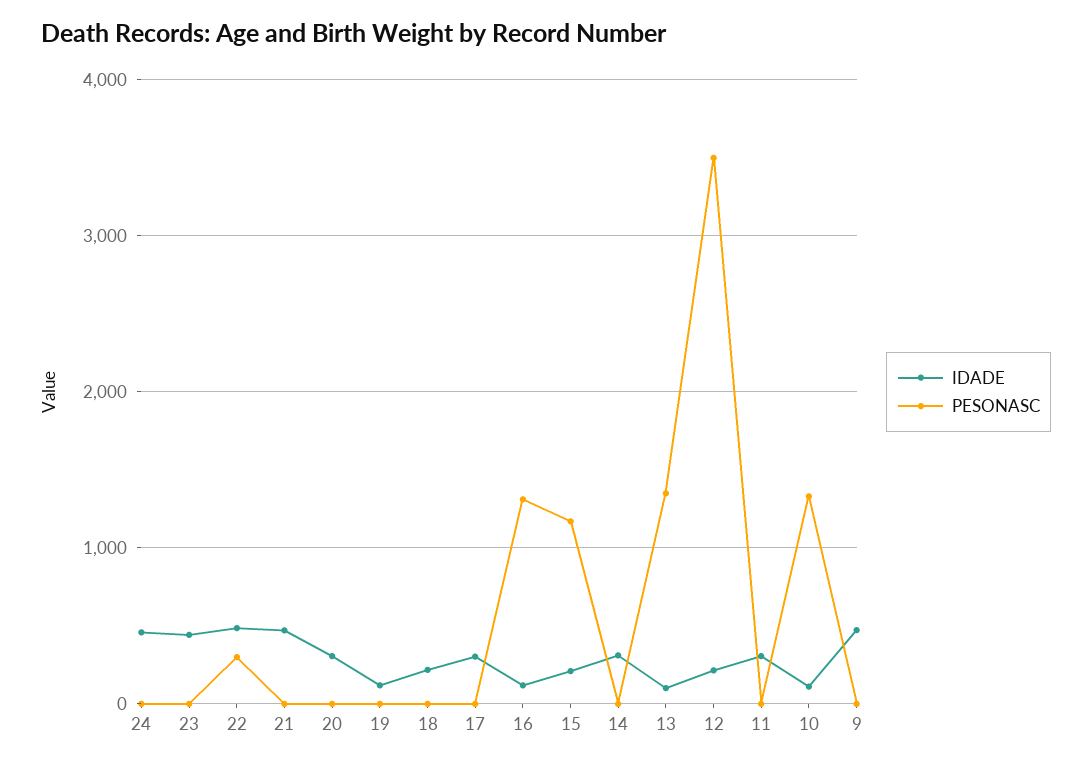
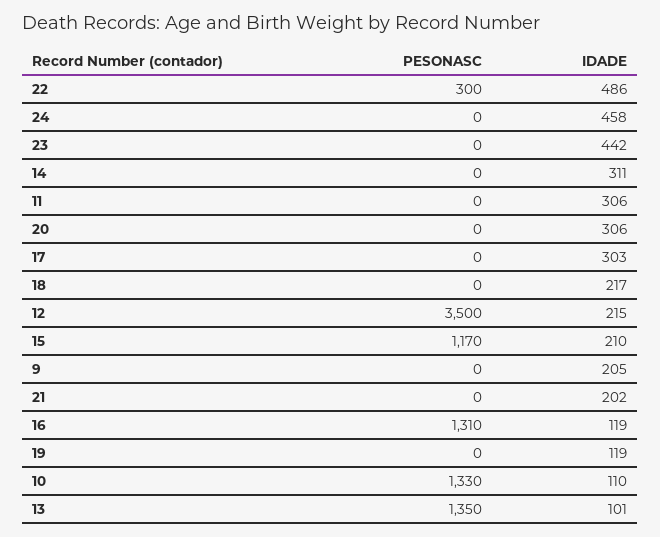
IDADE, 21: 500 -> 202
IDADE, 9: 500 -> 205

